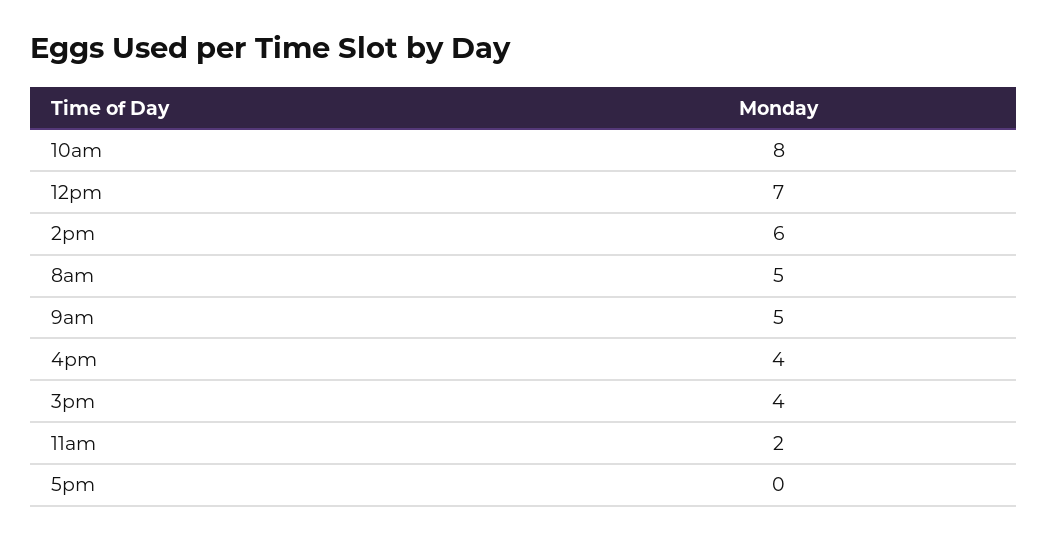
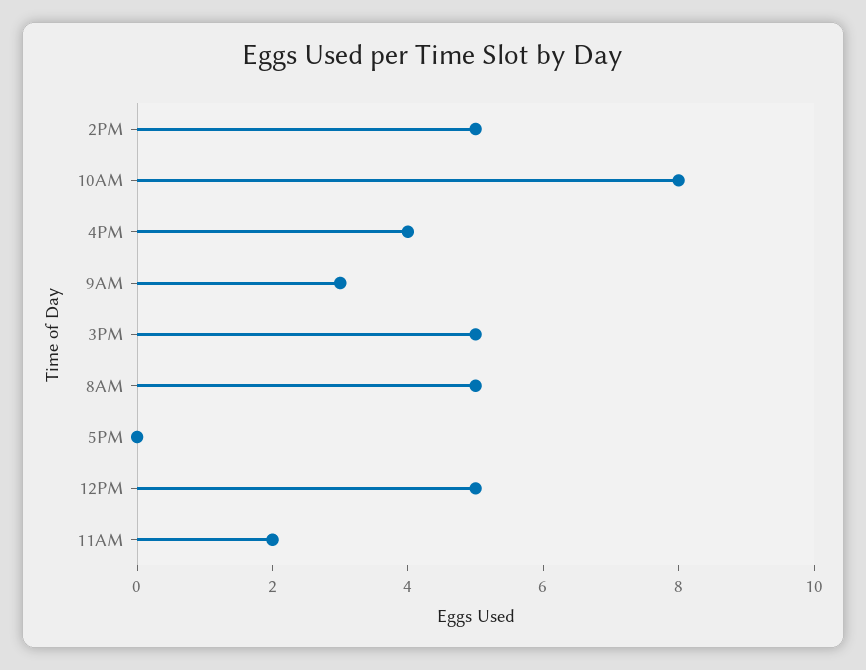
12pm: 7 -> 5
2pm: 6 -> 5
9am: 5 -> 3
3pm: 4 -> 5

